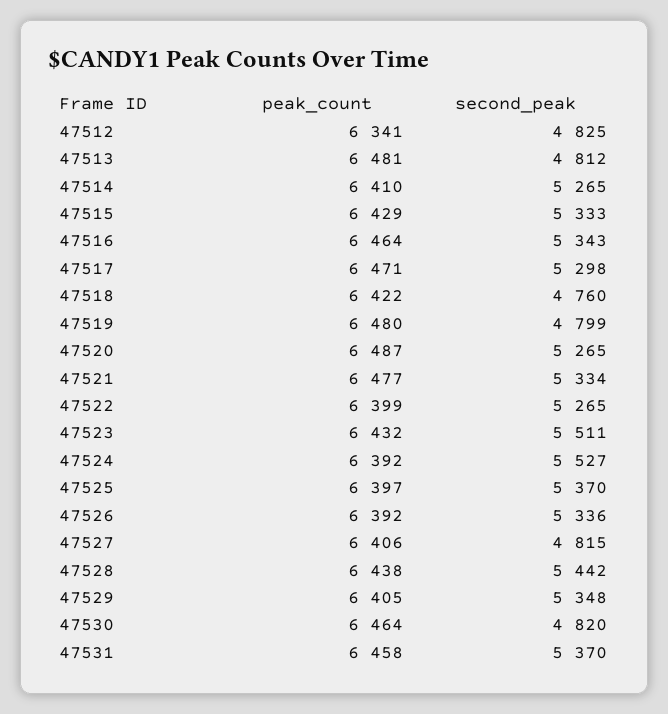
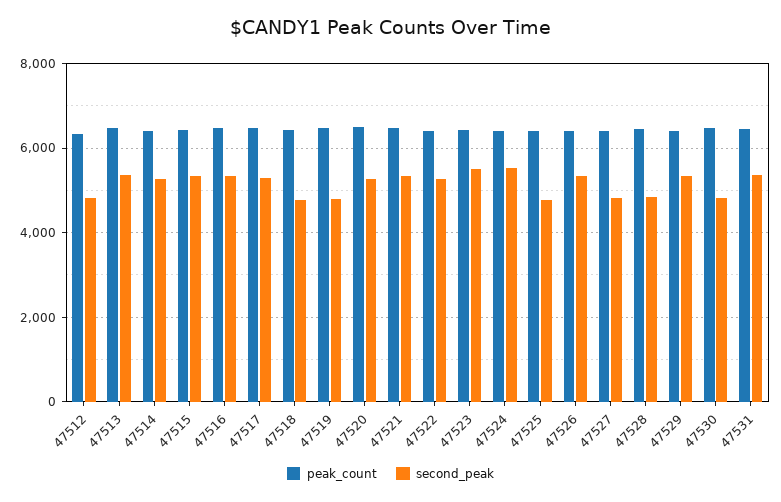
second_peak, 47513: 4812 -> 5400
second_peak, 47525: 5370 -> 4800
second_peak, 47528: 5442 -> 4800

